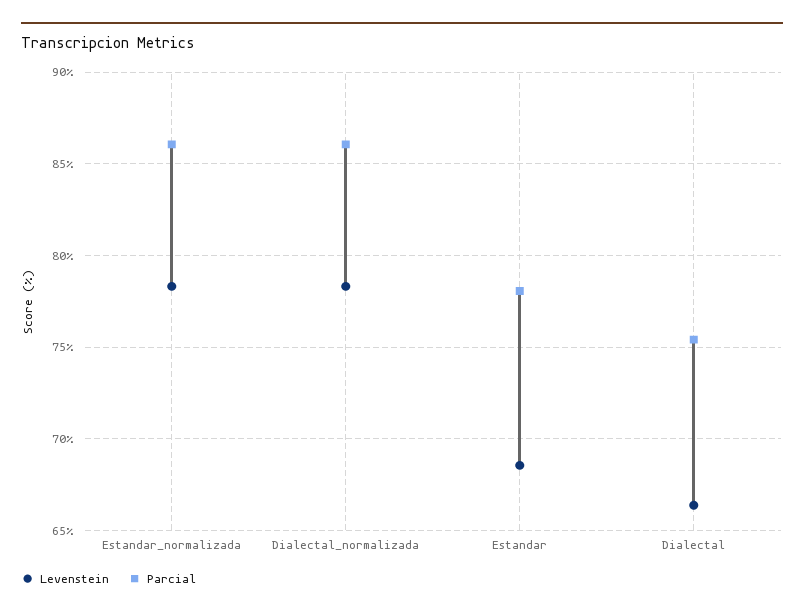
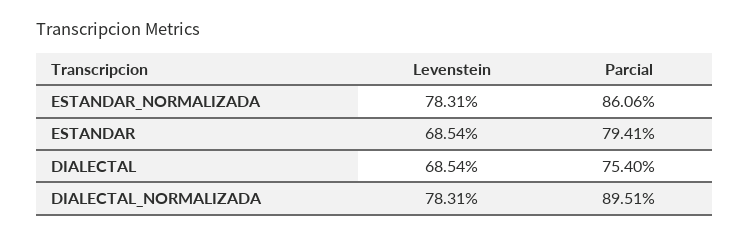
Parcial, Dialectal_normalizada: 86 -> 89.51
Parcial, Estandar: 78 -> 79.41
Levenstein, Dialectal: 66.5 -> 68.54

